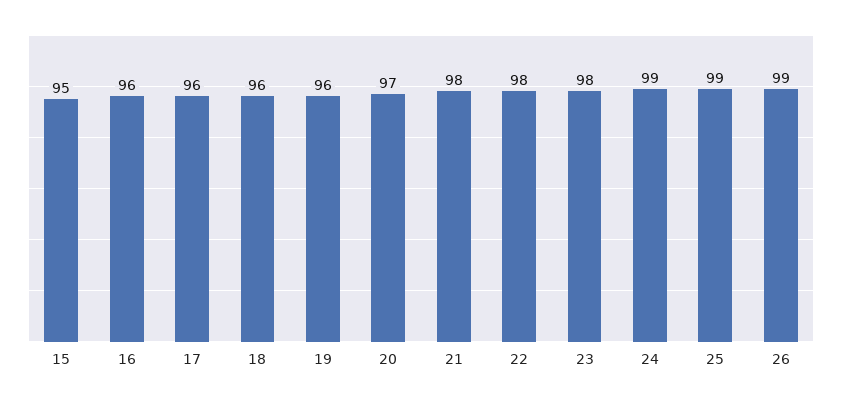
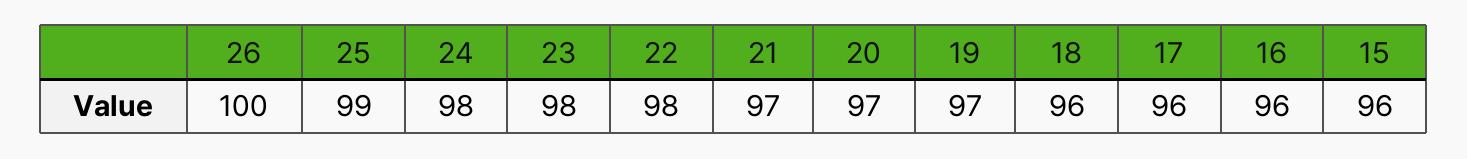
15: 95 -> 96
19: 96 -> 97
21: 98 -> 97
24: 99 -> 98
26: 99 -> 100

